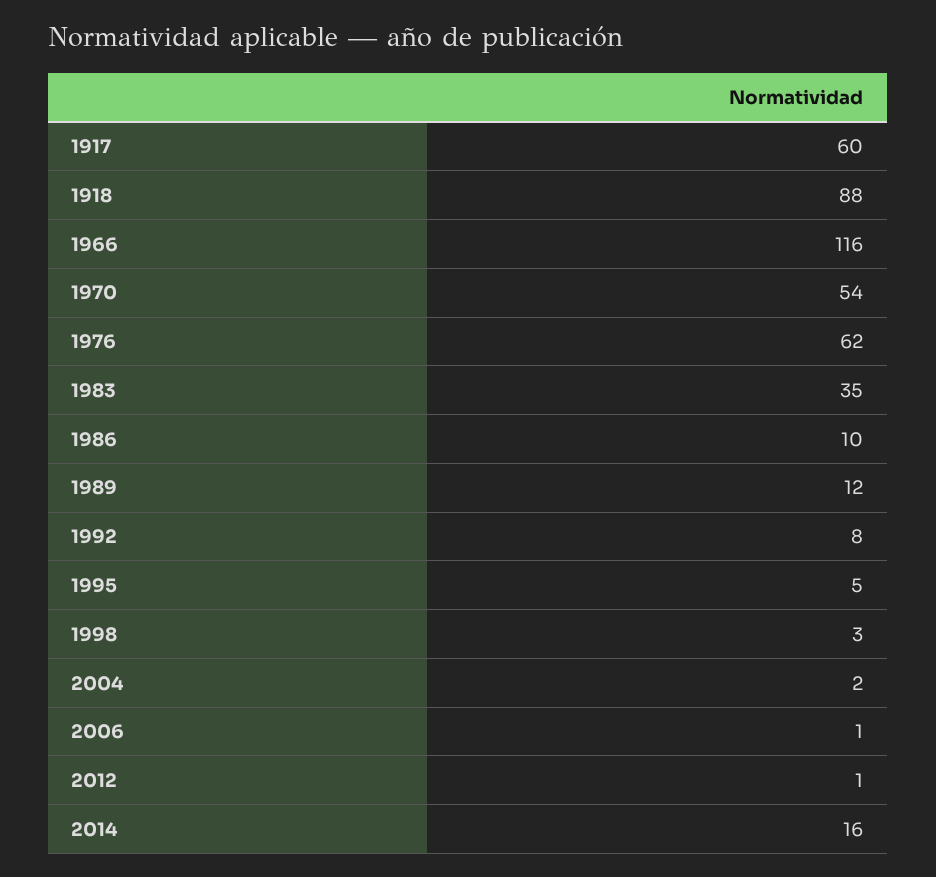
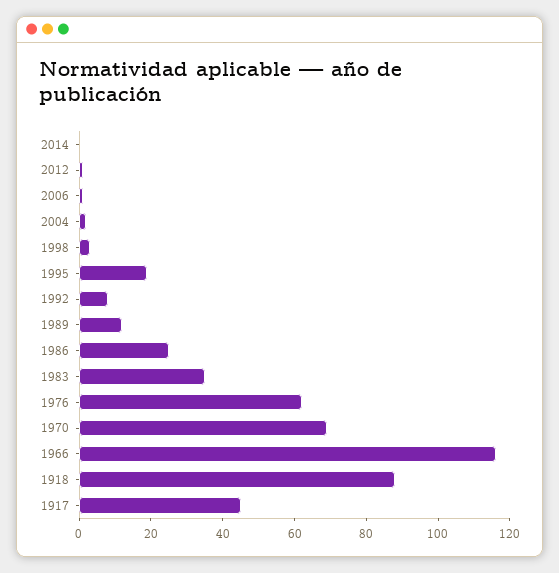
1917: 60 -> 45
1970: 54 -> 70
1986: 10 -> 25
1995: 5 -> 20
2014: 16 -> 0

